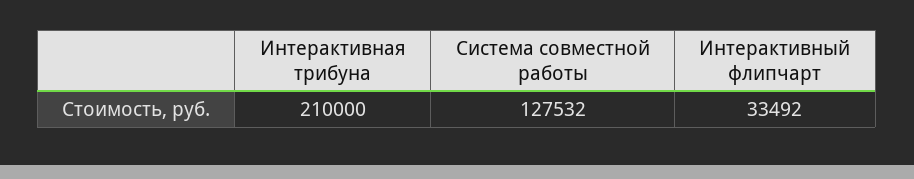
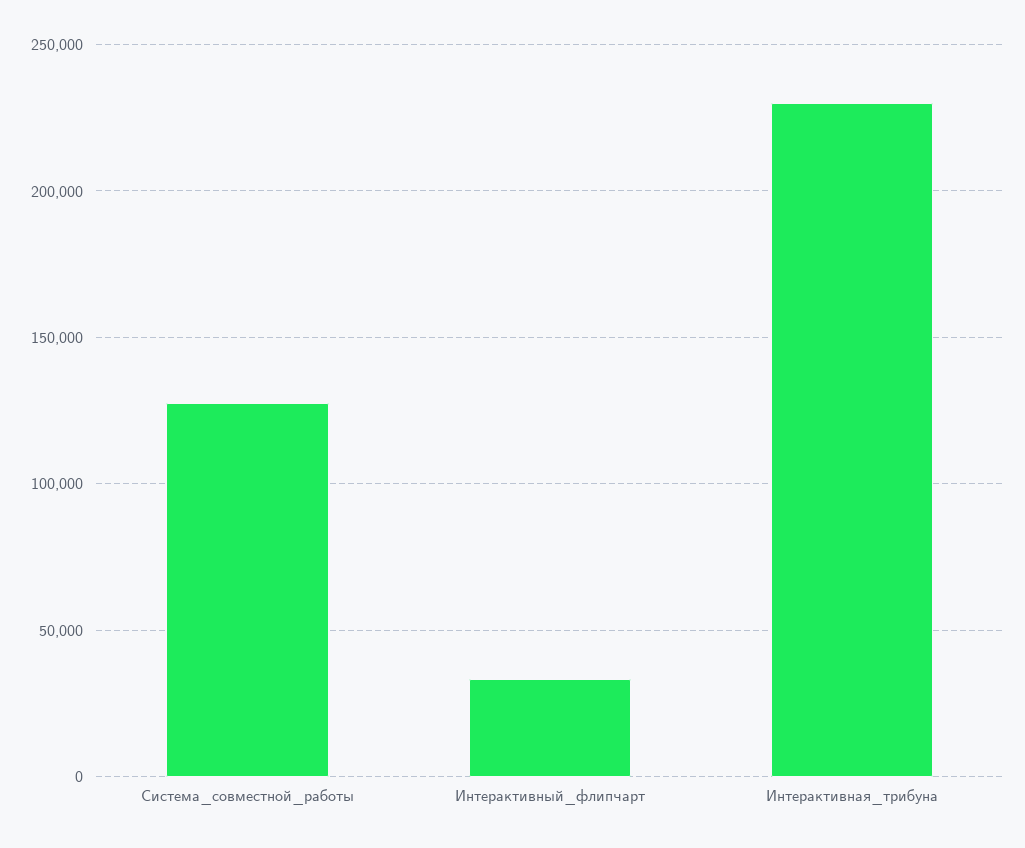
Интерактивная трибуна: 210000 -> 230000

